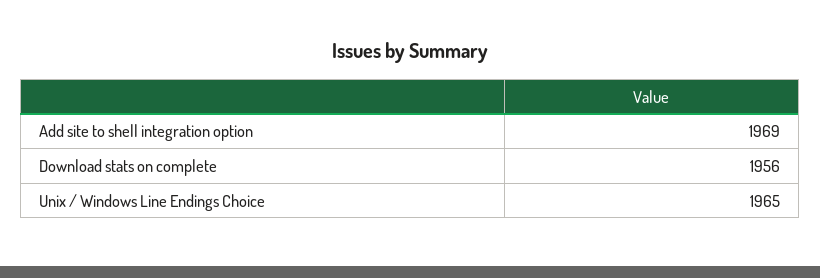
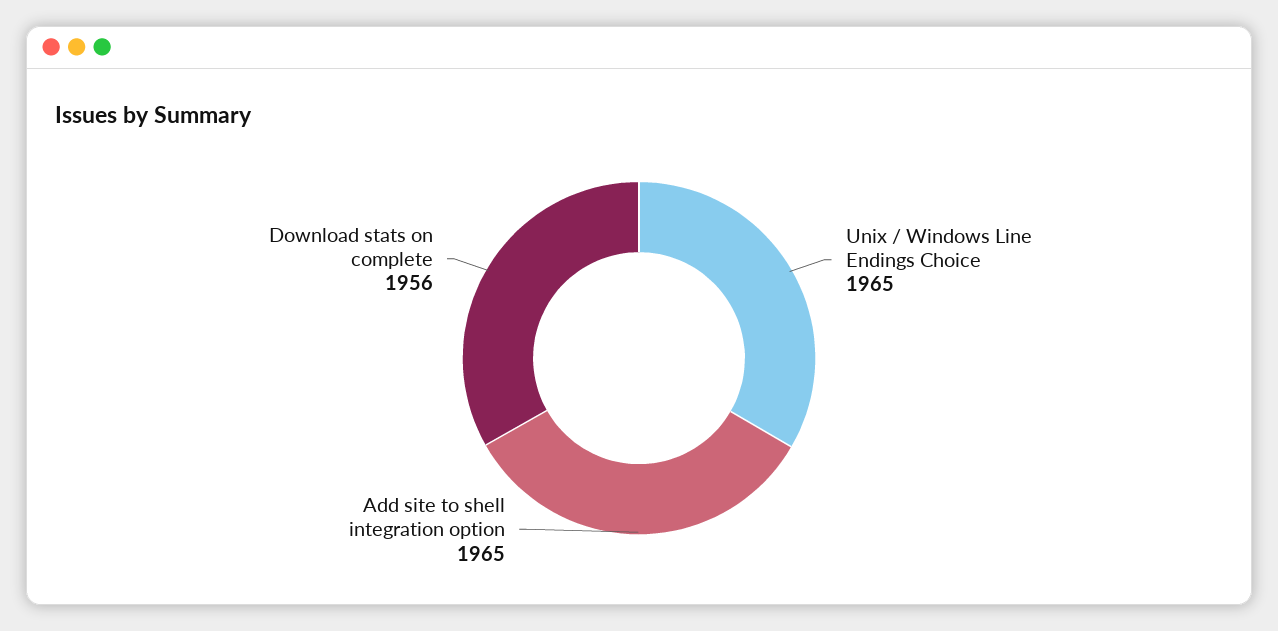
Add site to shell integration option: 1969 -> 1965

